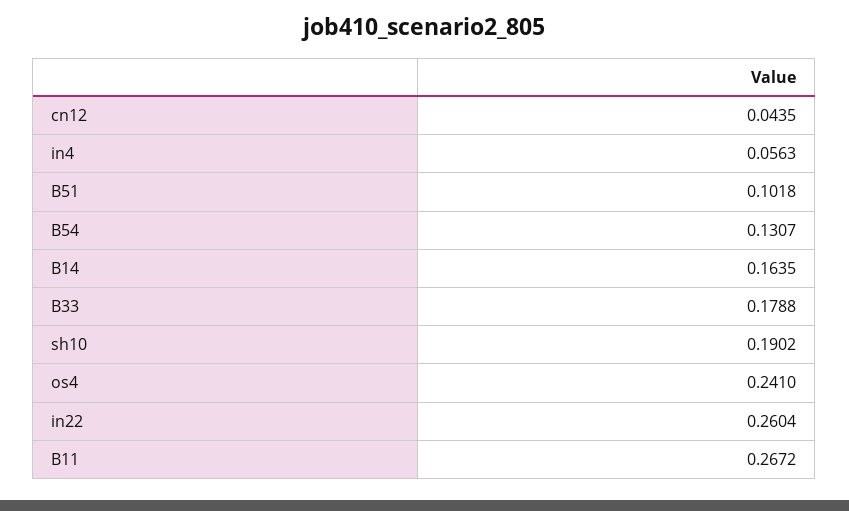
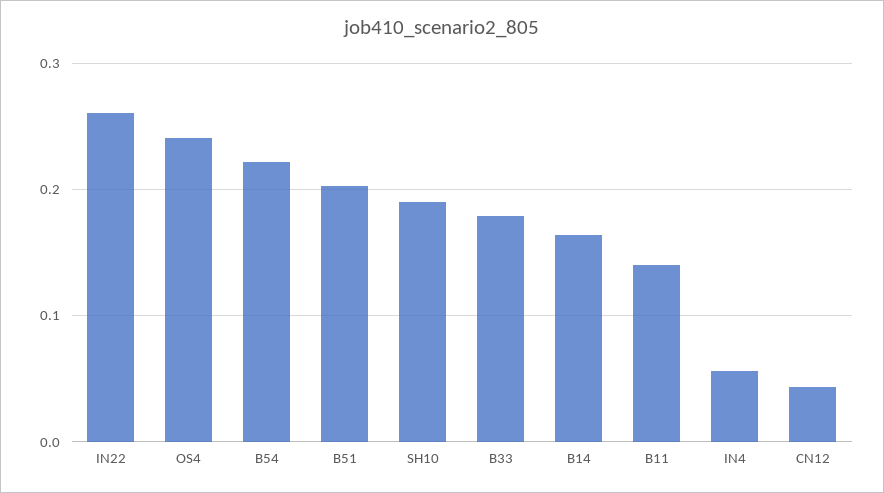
B51: 0.1018 -> 0.2
B54: 0.1307 -> 0.22
B11: 0.2672 -> 0.14

